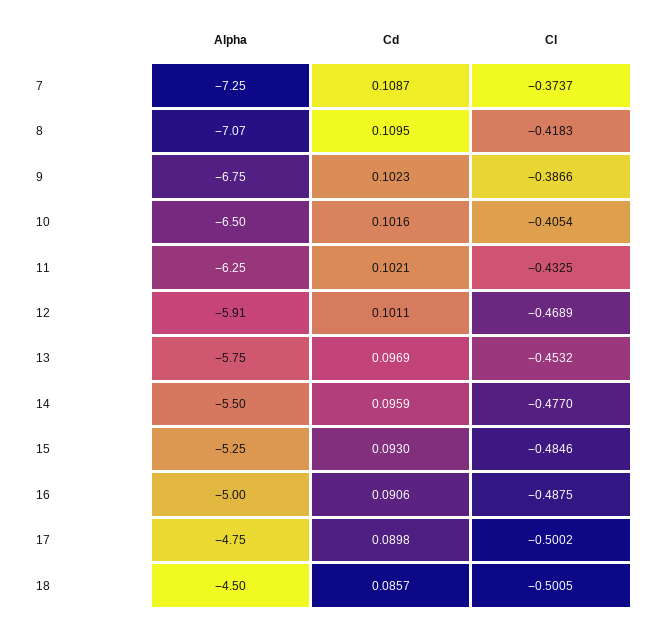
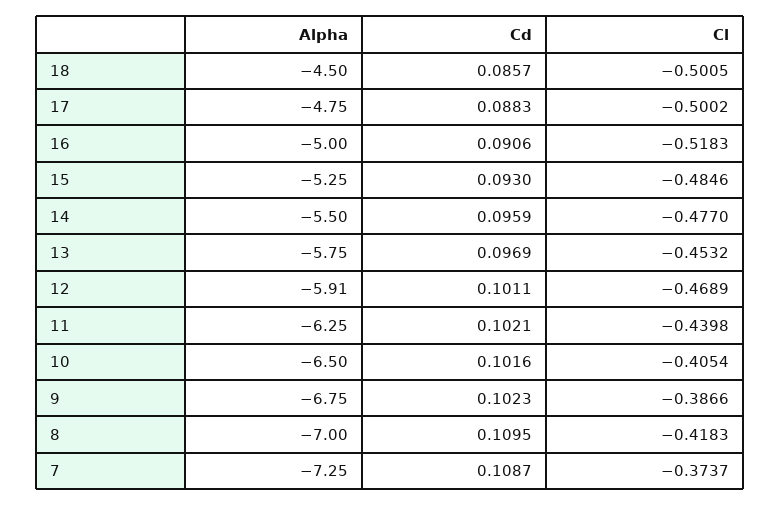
Alpha, 8: -7.07 -> -7
Cl, 11: -0.4325 -> -0.4398
Cl, 16: -0.4875 -> -0.5183
Cd, 17: 0.0898 -> 0.0883

